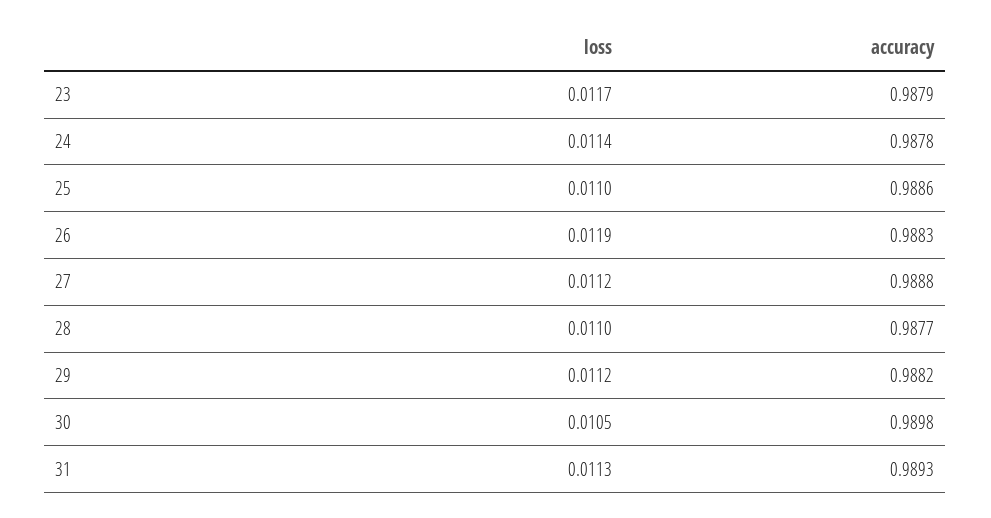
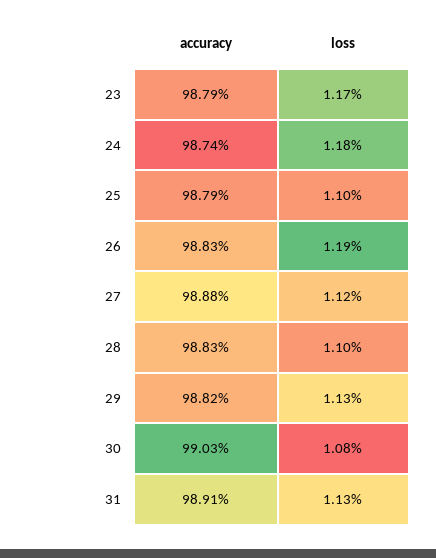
loss, 24: 0.0114 -> 0.0118
accuracy, 24: 0.9878 -> 0.9874
accuracy, 25: 0.9886 -> 0.9879
accuracy, 28: 0.9877 -> 0.9883
loss, 29: 0.0112 -> 0.0113
loss, 30: 0.0105 -> 0.0108
accuracy, 30: 0.9898 -> 0.9903
accuracy, 31: 0.9893 -> 0.9891

